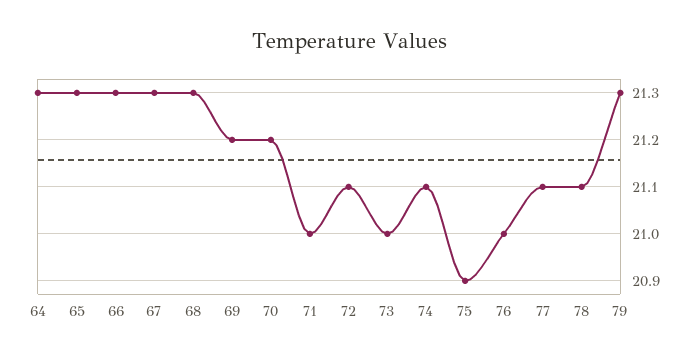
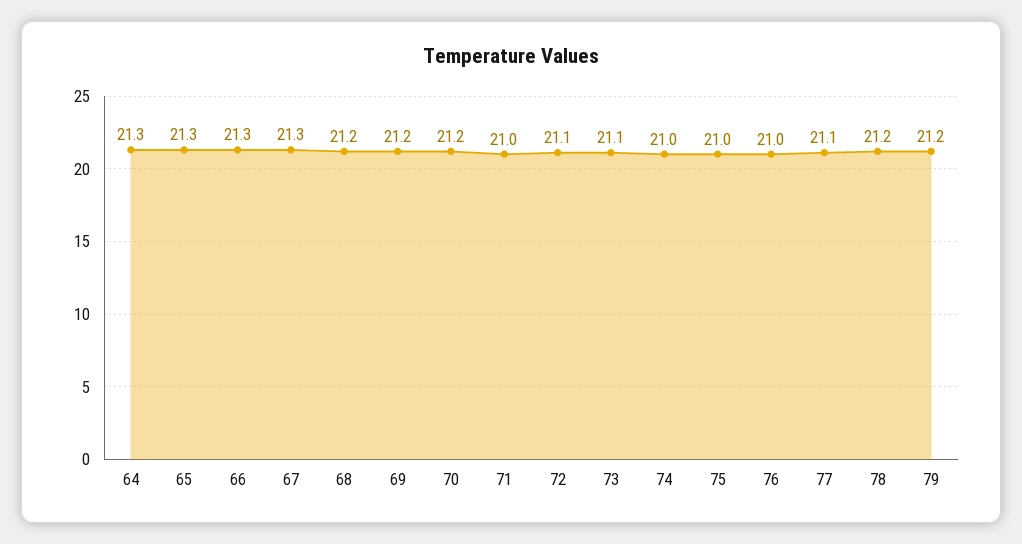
68: 21.3 -> 21.2
73: 21 -> 21.1
74: 21.1 -> 21
75: 20.9 -> 21
78: 21.1 -> 21.2
79: 21.3 -> 21.2

